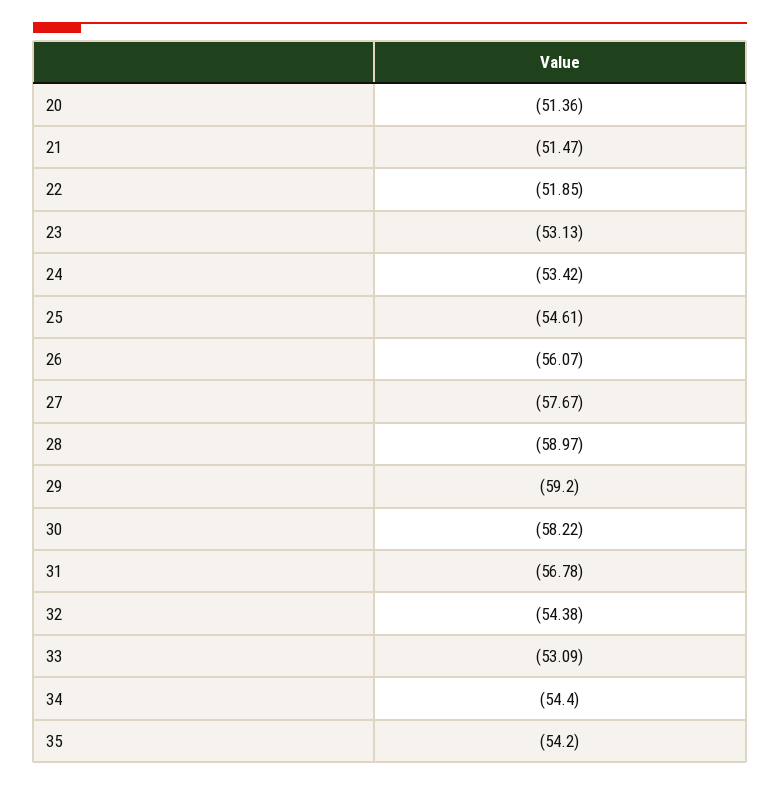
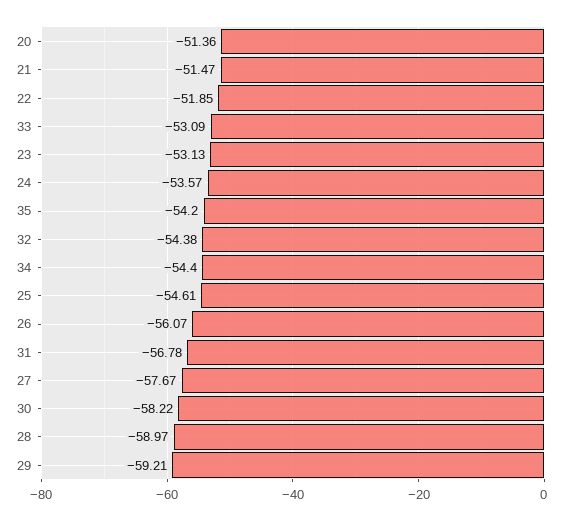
24: -53.42 -> -53.57
29: -59.2 -> -59.21

